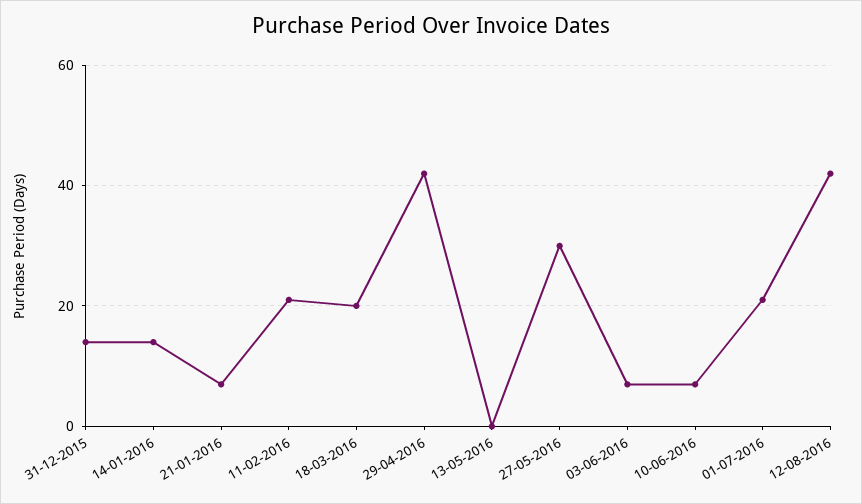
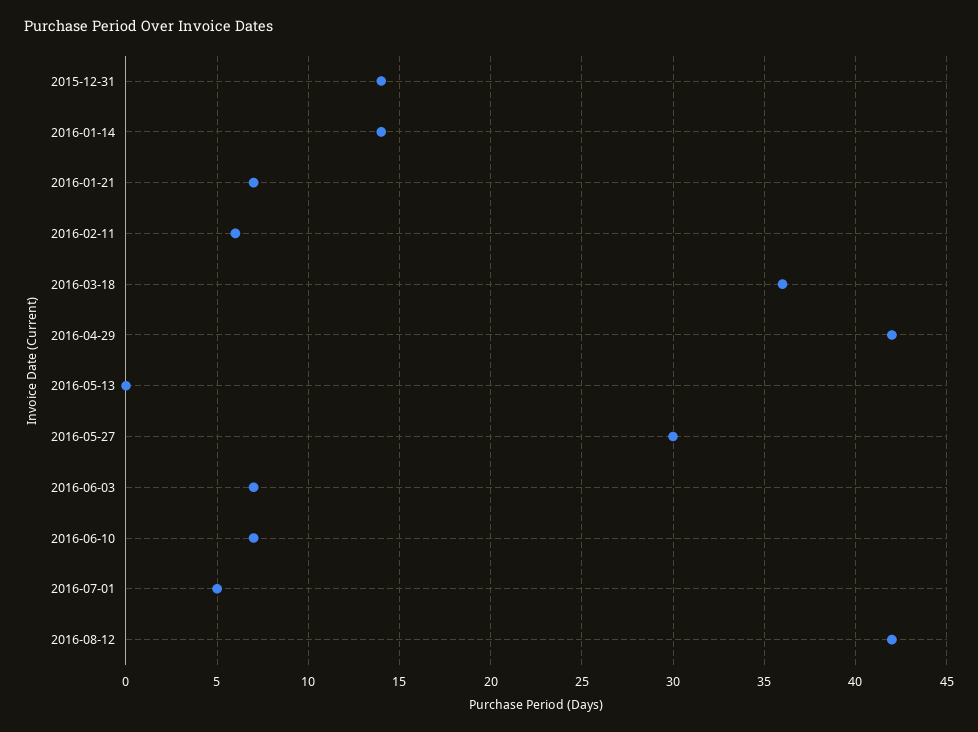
11-02-2016: 20 -> 6
18-03-2016: 20 -> 36
01-07-2016: 20 -> 5

